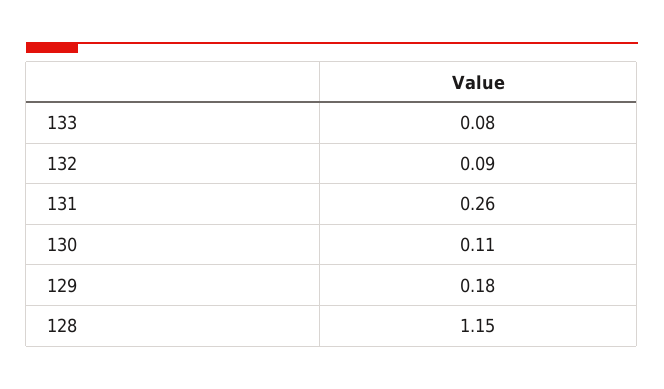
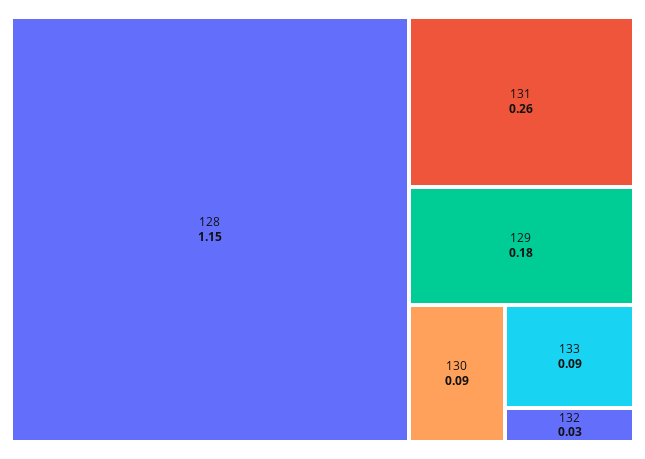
133: 0.08 -> 0.09
132: 0.09 -> 0.03
130: 0.11 -> 0.09

